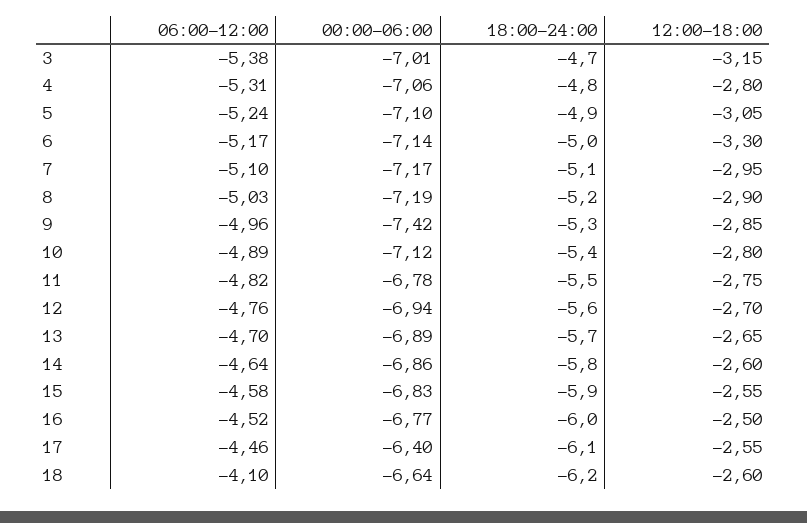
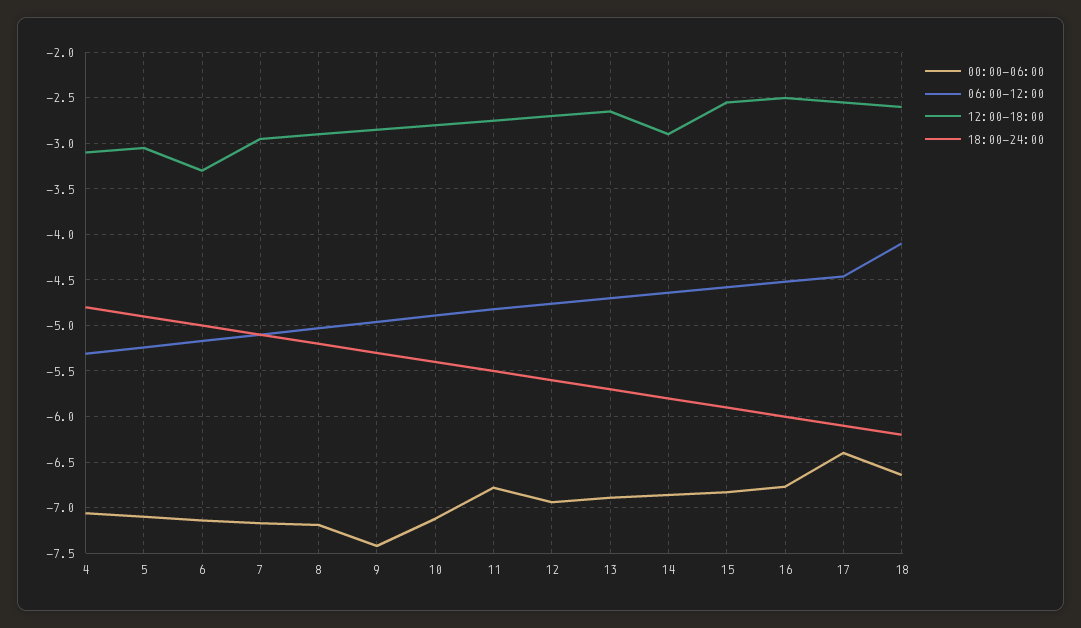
06:00-12:00, 3: -5.38 -> none
00:00-06:00, 3: -7.01 -> none
18:00-24:00, 3: -4.7 -> none
12:00-18:00, 3: -3.15 -> none
12:00-18:00, 4: -2.8 -> -3.1
12:00-18:00, 14: -2.6 -> -2.9

